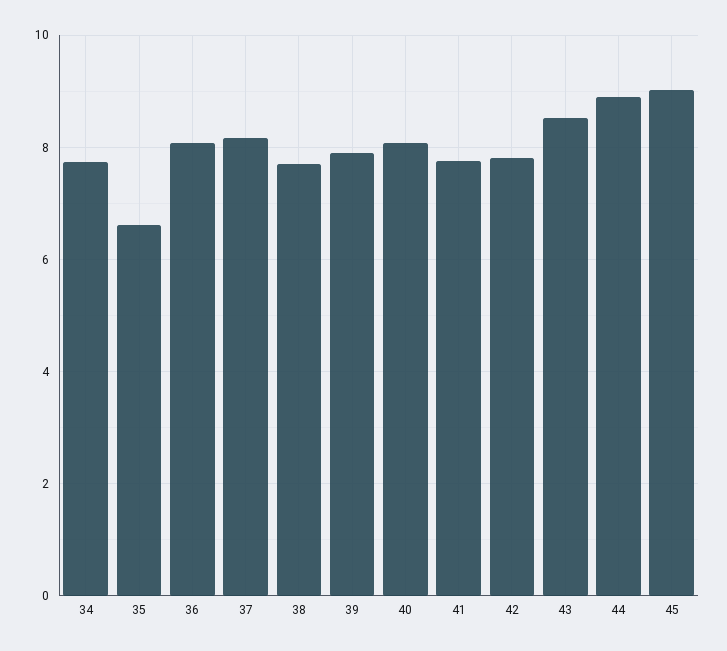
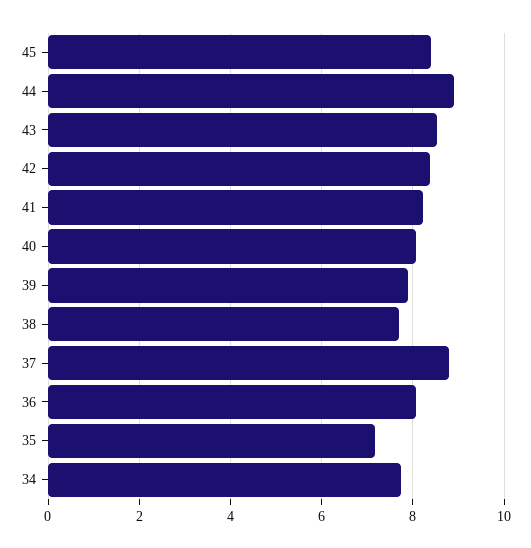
35: 6.6 -> 7.2
37: 8.2 -> 8.8
41: 7.8 -> 8.2
42: 7.8 -> 8.4
45: 9 -> 8.4

